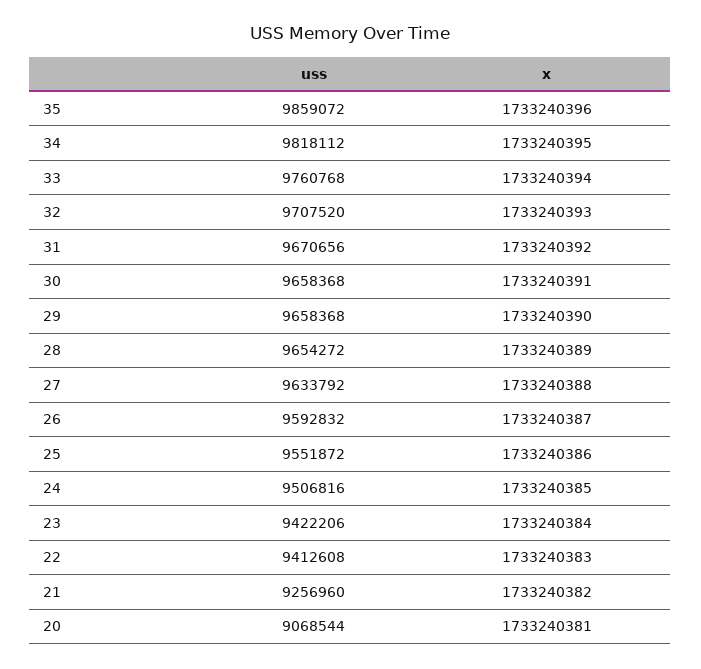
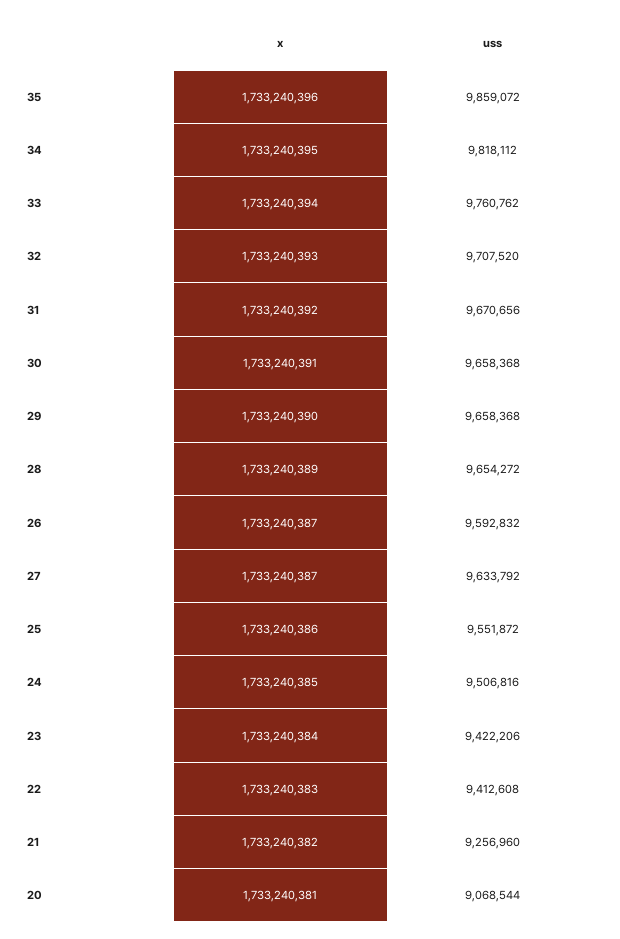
uss, 33: 9760768 -> 9760762
x, 27: 1733240388 -> 1733240387

